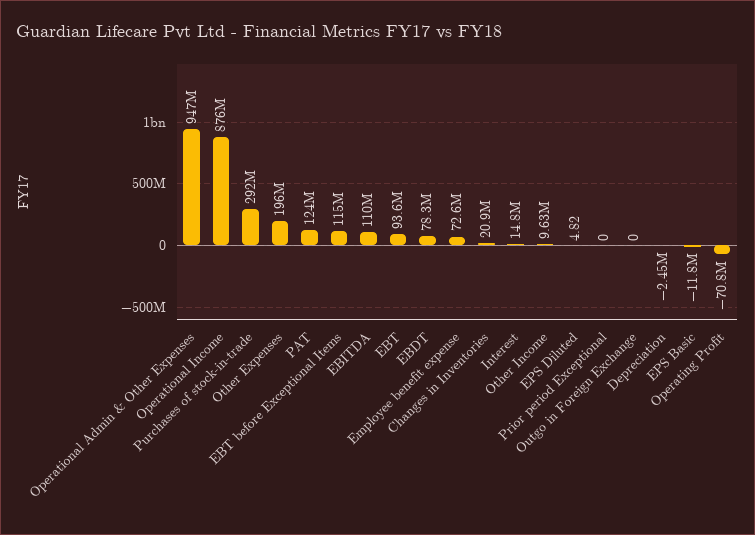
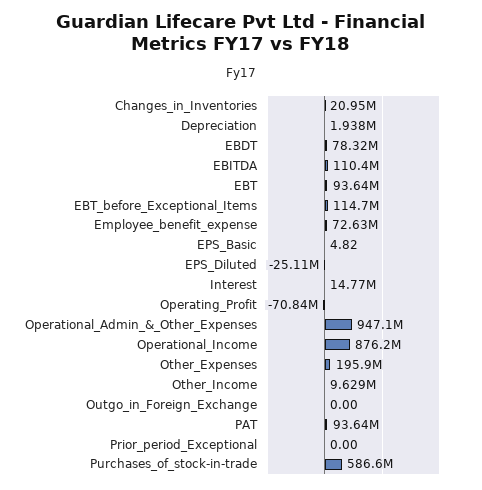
Purchases of stock-in-trade: 292000000 -> 586600000
PAT: 124000000 -> 93640000
EPS Diluted: 4.82 -> -25110000
Depreciation: -2450000 -> 1938000
EPS Basic: -11800000 -> 4.82

